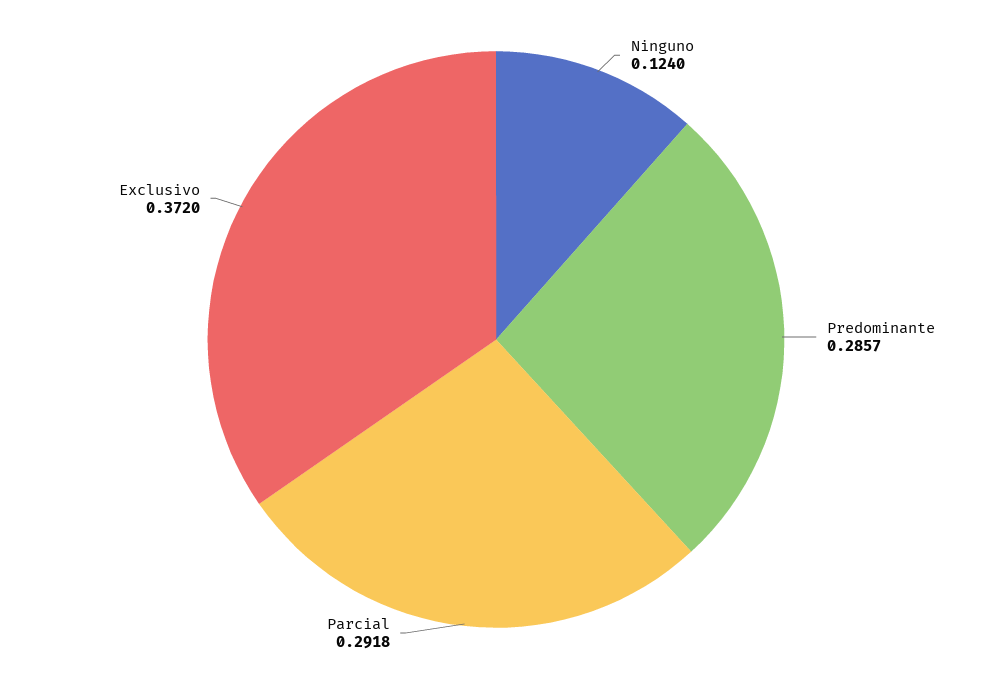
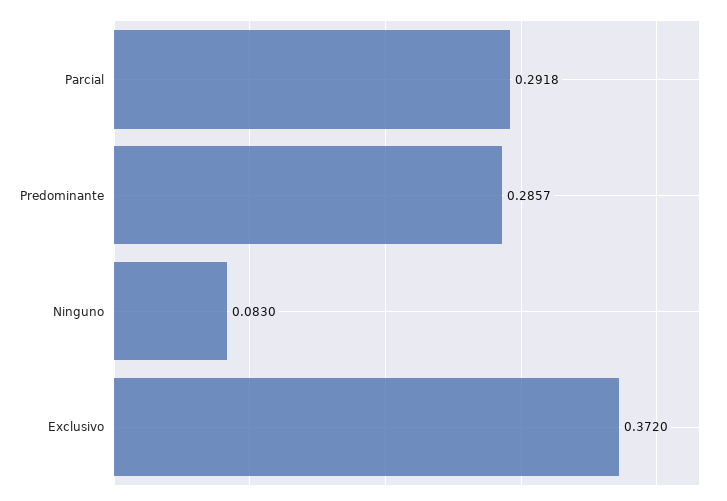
Ninguno: 0.124 -> 0.083

